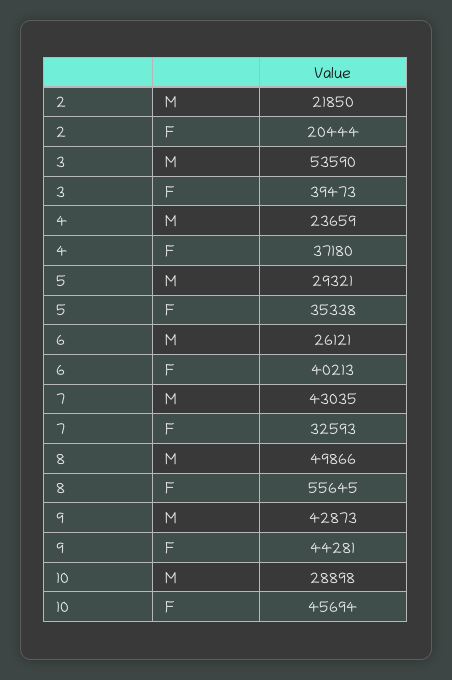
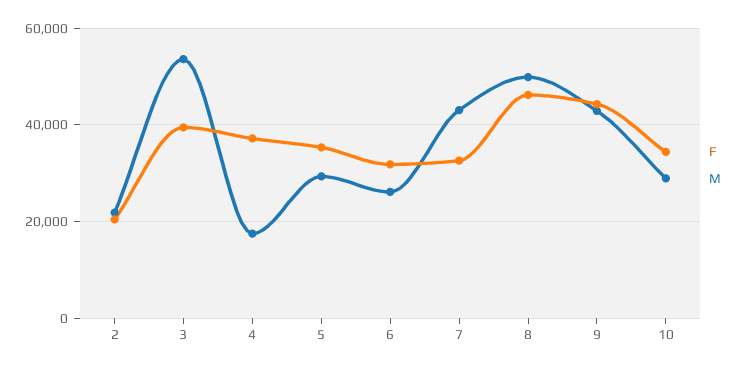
M, 4: 23659 -> 18000
F, 6: 40213 -> 32000
F, 8: 55645 -> 46000
F, 10: 45694 -> 34000

